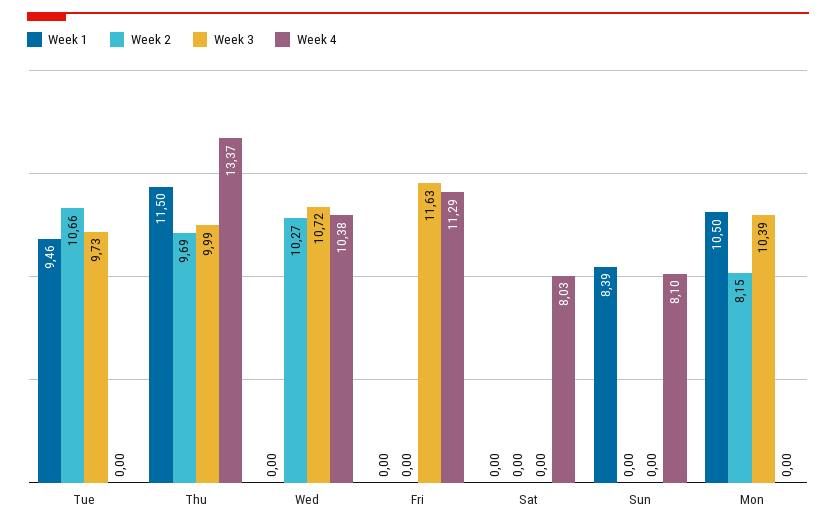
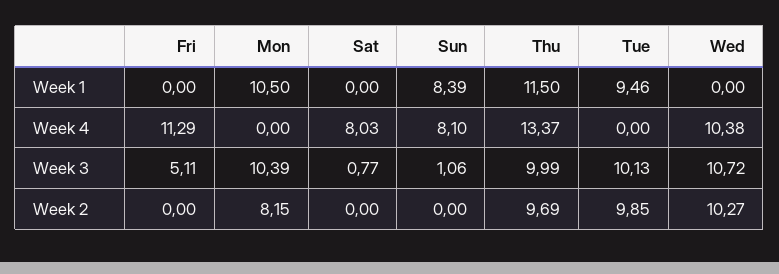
Week 2, Tue: 10.66 -> 9.85
Week 3, Tue: 9.73 -> 10.13
Week 3, Fri: 11.63 -> 5.11
Week 3, Sat: 0 -> 0.77
Week 3, Sun: 0 -> 1.06

